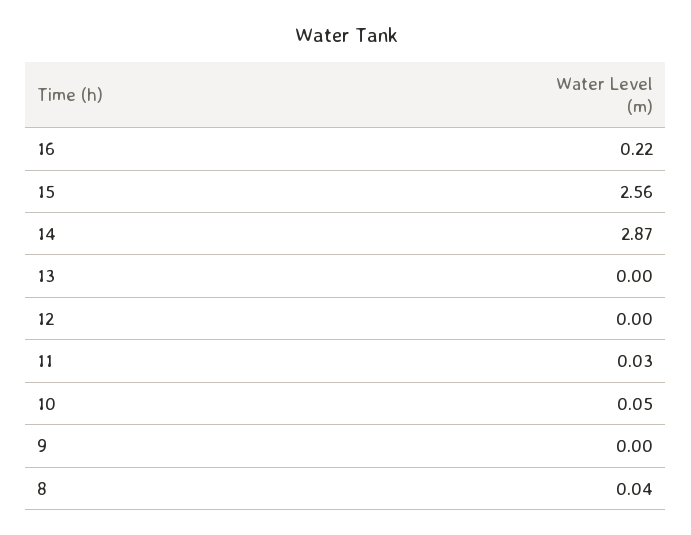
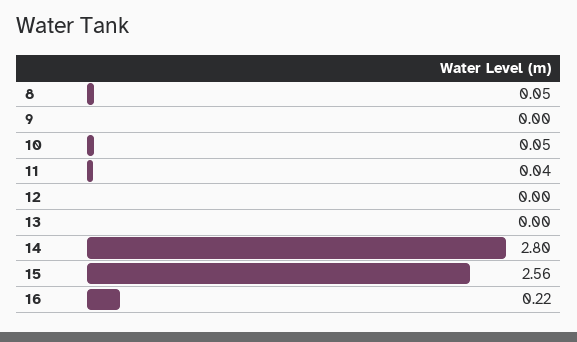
14: 2.87 -> 2.8
11: 0.03 -> 0.04
8: 0.04 -> 0.05

